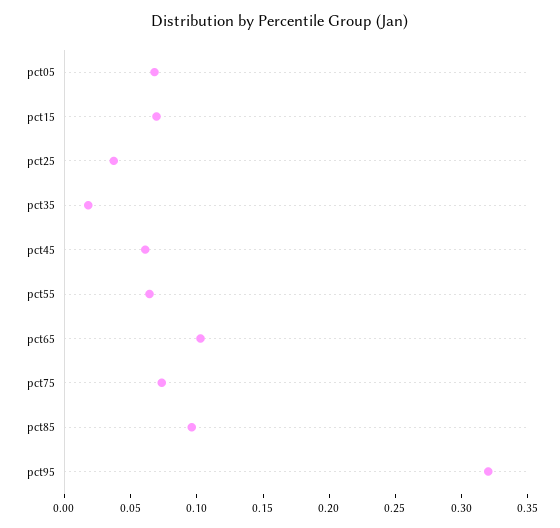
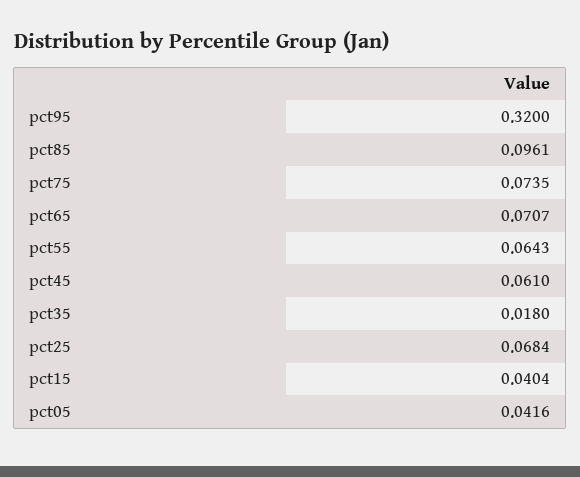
pct05: 0.07 -> 0.0416
pct15: 0.07 -> 0.0404
pct25: 0.04 -> 0.0684
pct65: 0.1 -> 0.0707

